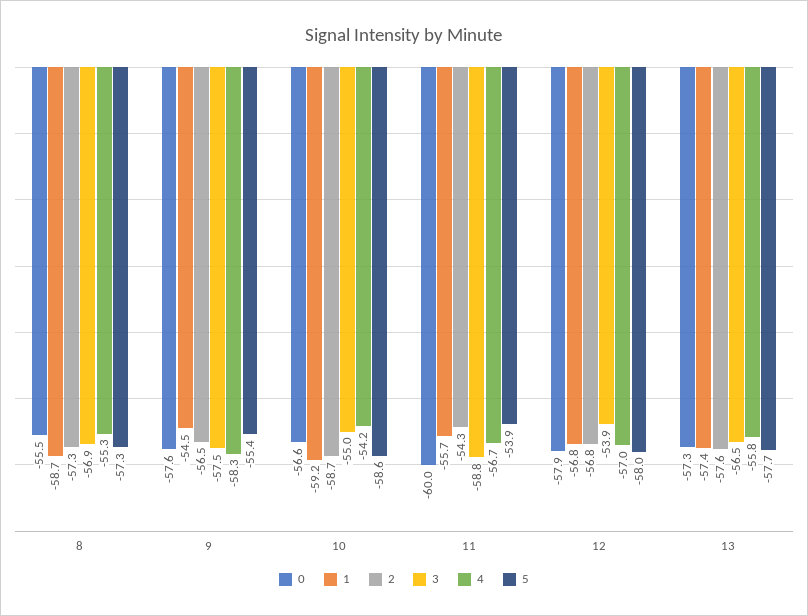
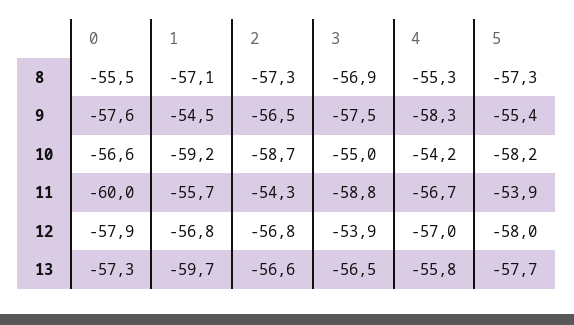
1, 8: -58.7 -> -57.1
5, 10: -58.6 -> -58.2
1, 13: -57.4 -> -59.7
2, 13: -57.6 -> -56.6

